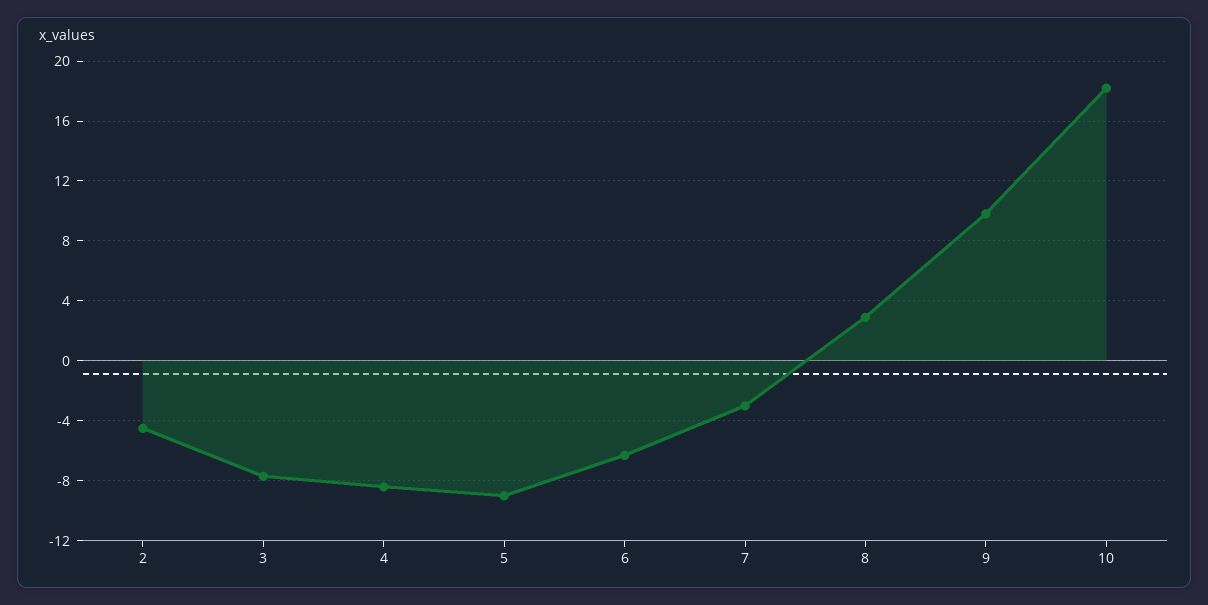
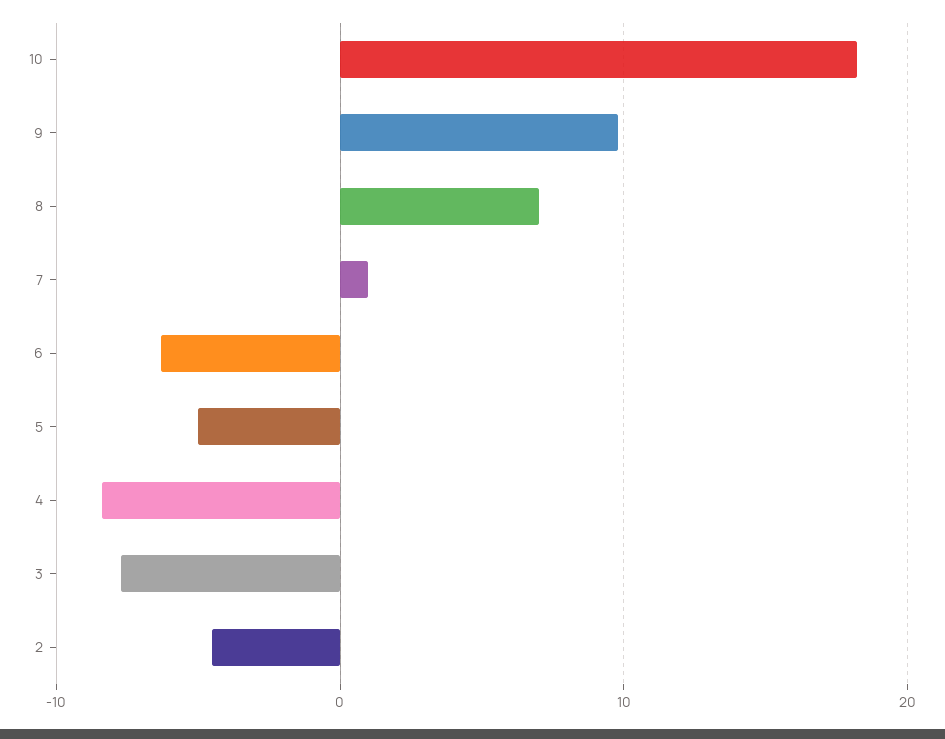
5: -9 -> -5
7: -3 -> 1
8: 3 -> 7

